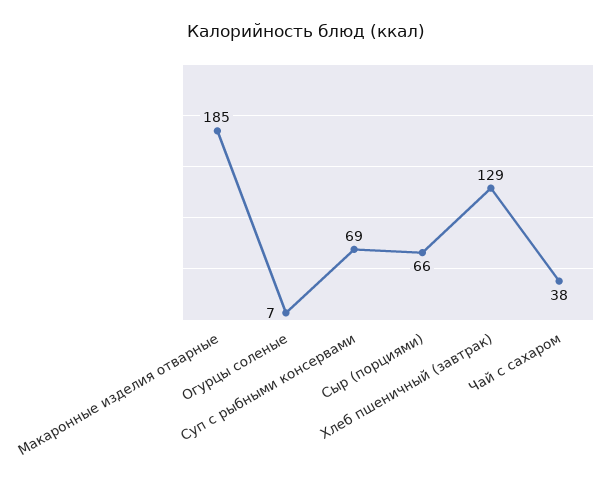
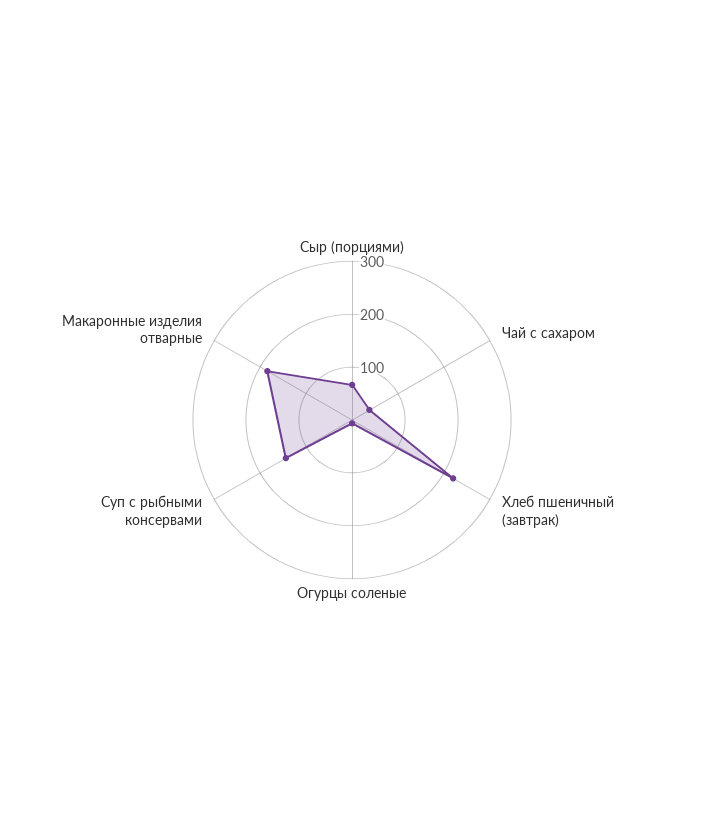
Суп с рыбными консервами: 69 -> 140
Хлеб пшеничный (завтрак): 129 -> 220

